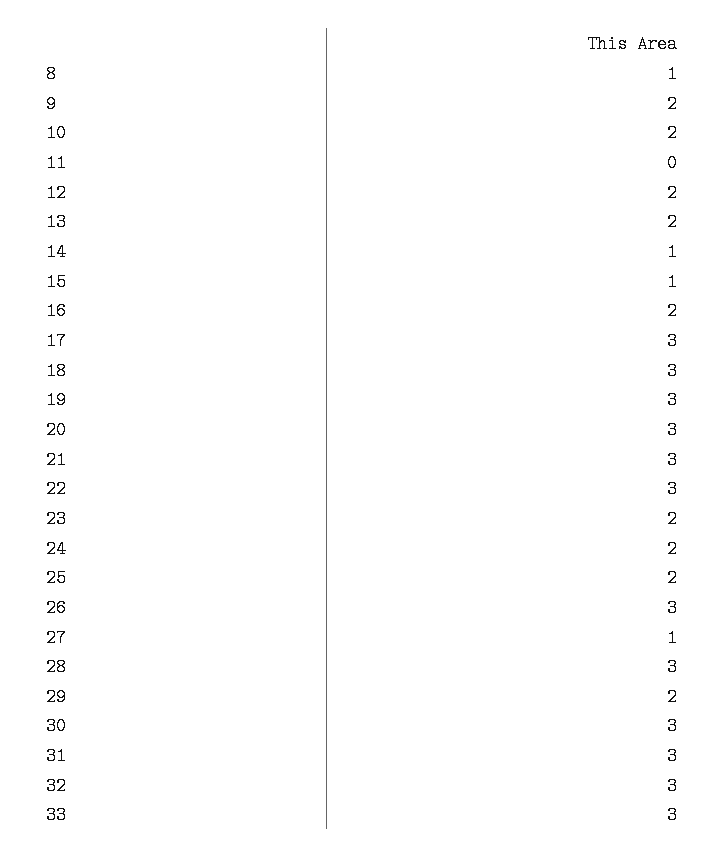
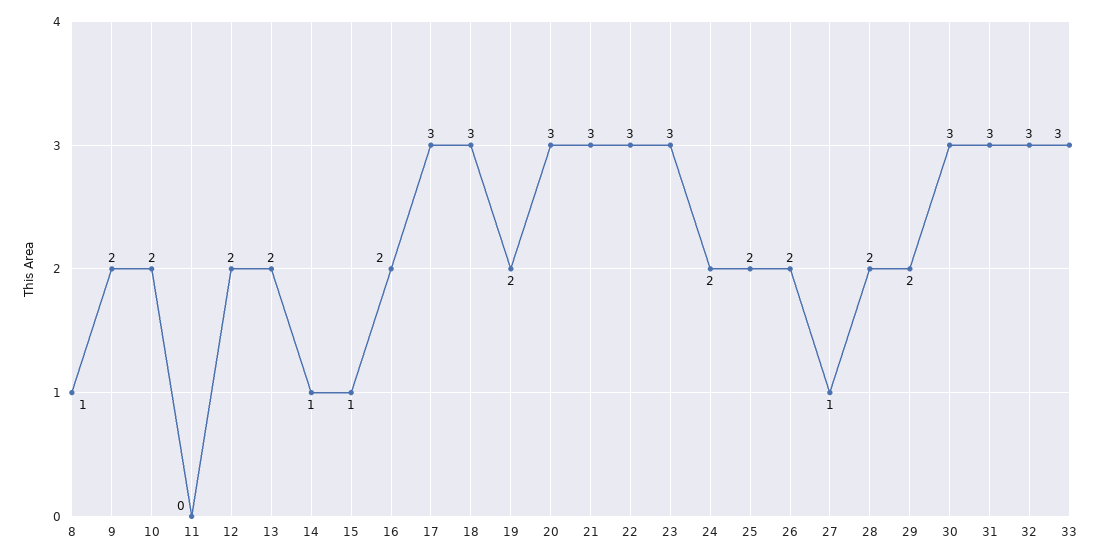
19: 3 -> 2
23: 2 -> 3
26: 3 -> 2
28: 3 -> 2

